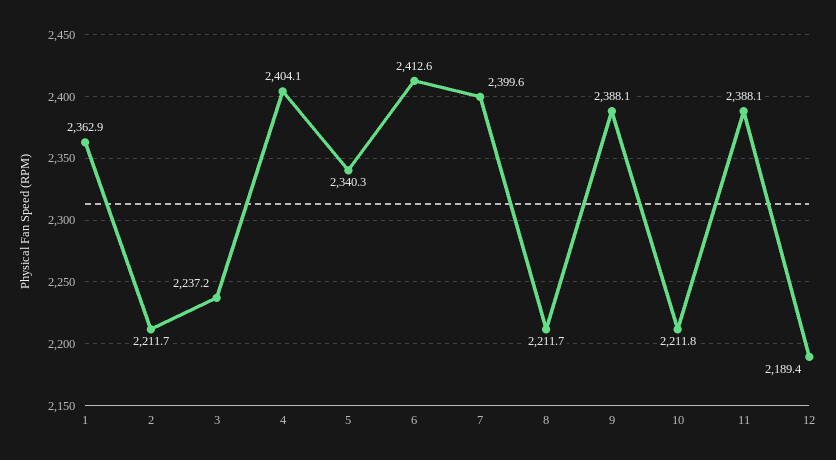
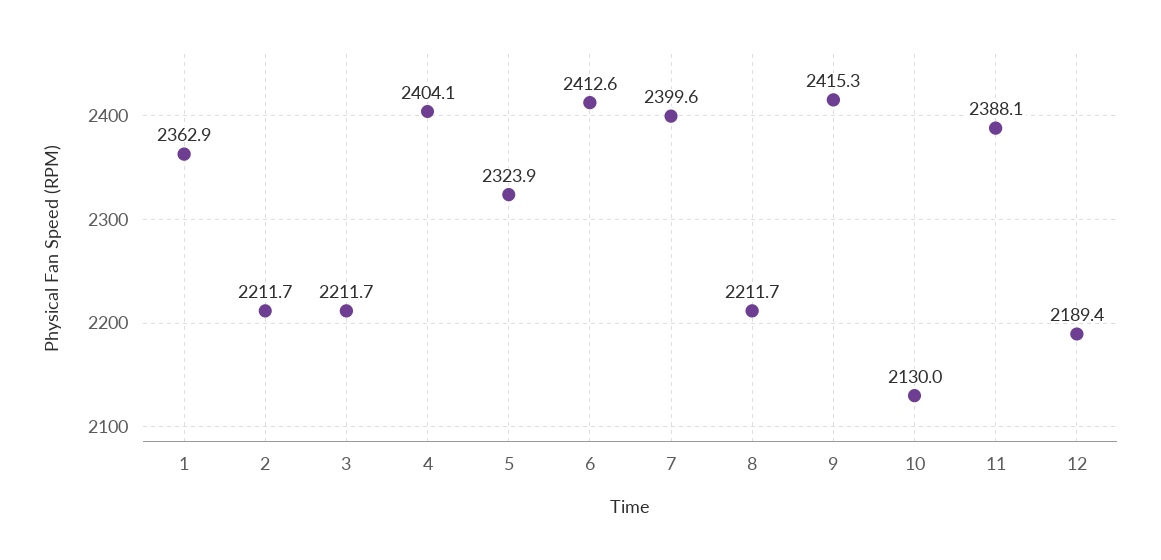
3: 2237.2 -> 2211.7
5: 2340.3 -> 2323.9
9: 2388.1 -> 2415.3
10: 2211.8 -> 2130

